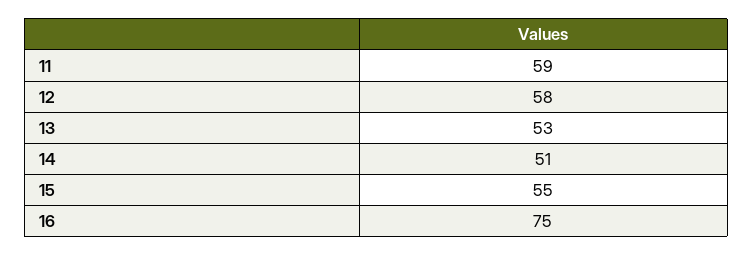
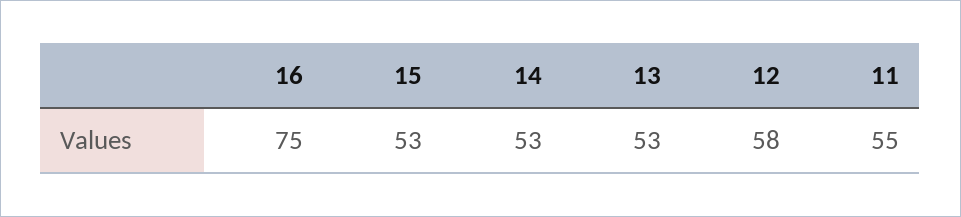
11: 59 -> 55
14: 51 -> 53
15: 55 -> 53

